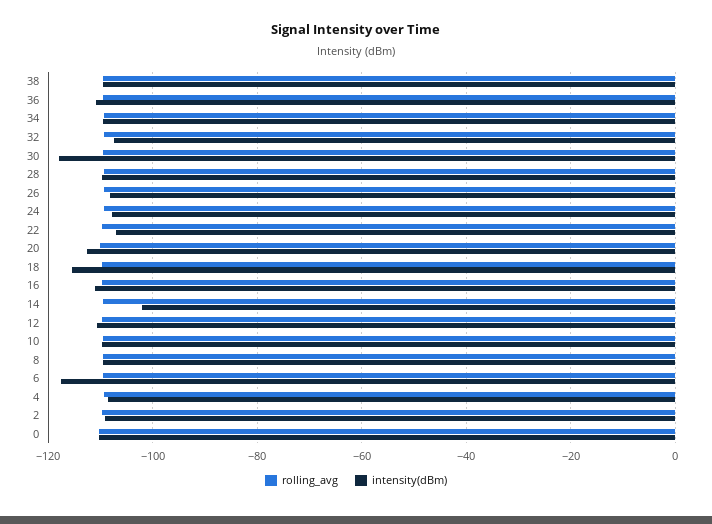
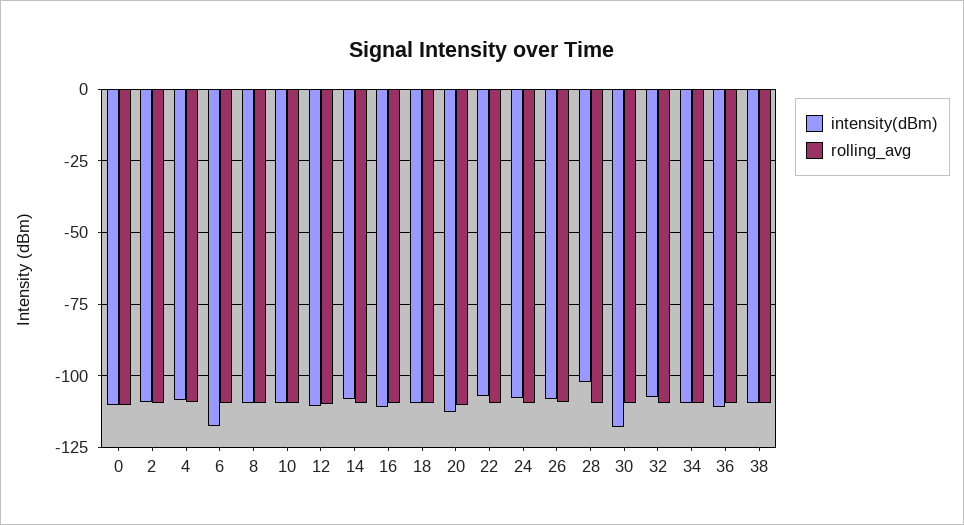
intensity(dBm), 28: -110 -> -102.5
intensity(dBm), 18: -116 -> -110
intensity(dBm), 14: -102 -> -107.5

